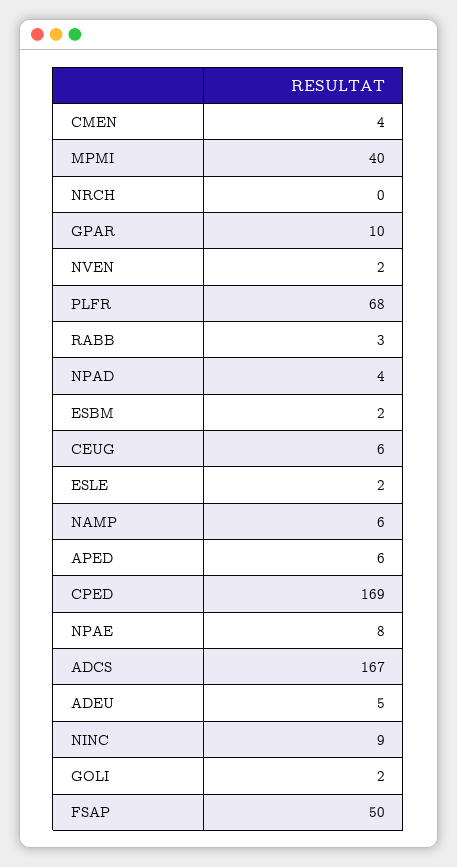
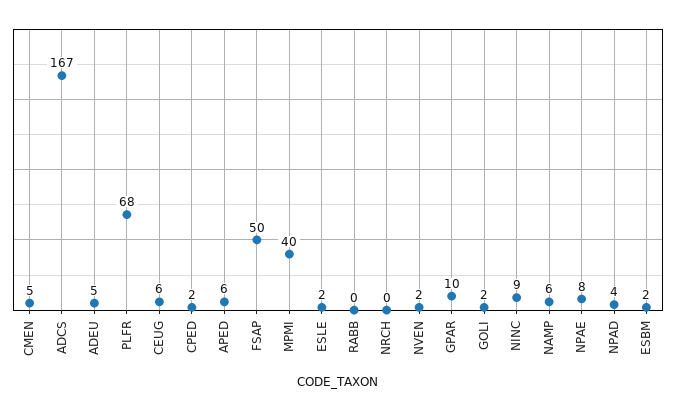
CMEN: 4 -> 5
RABB: 3 -> 0
CPED: 169 -> 2

